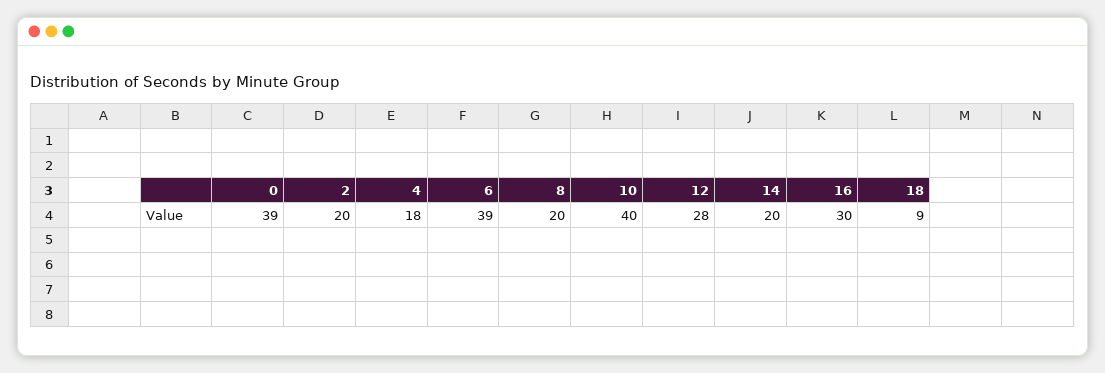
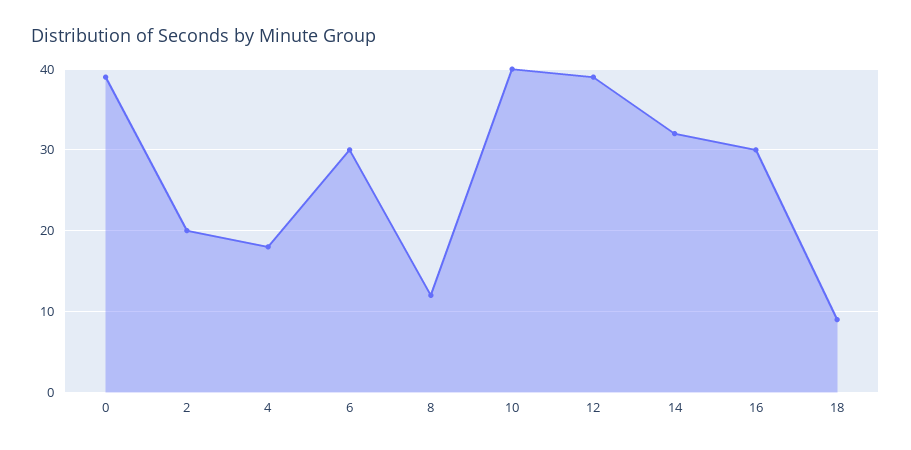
6: 39 -> 30
8: 20 -> 12
12: 28 -> 39
14: 20 -> 32

